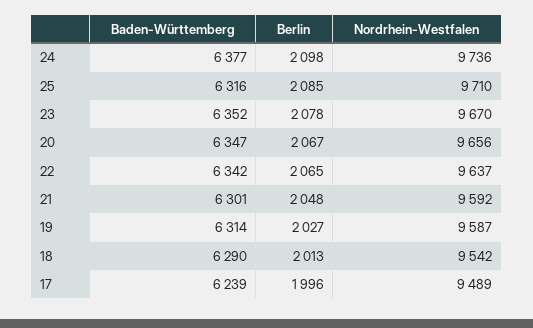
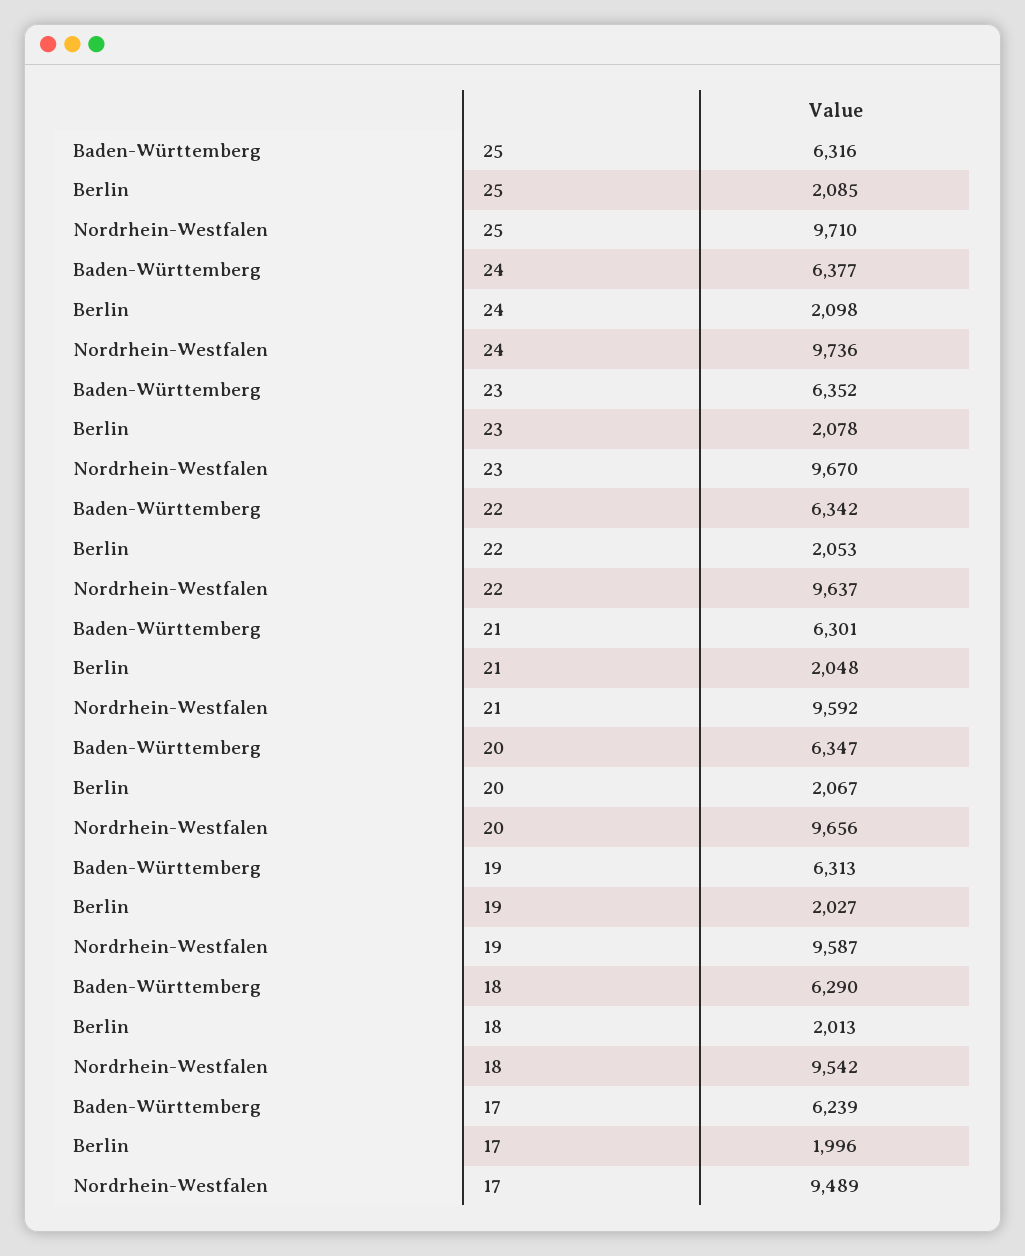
Berlin, 22: 2065 -> 2053
Baden-Württemberg, 19: 6314 -> 6313

